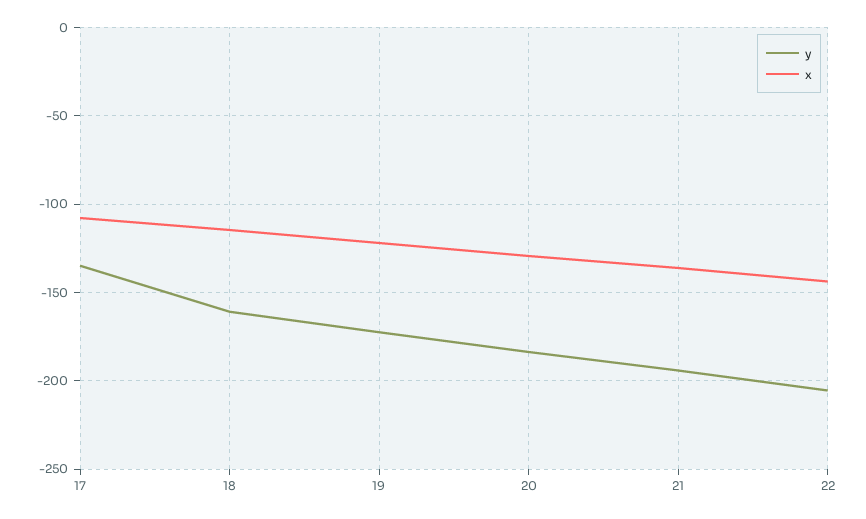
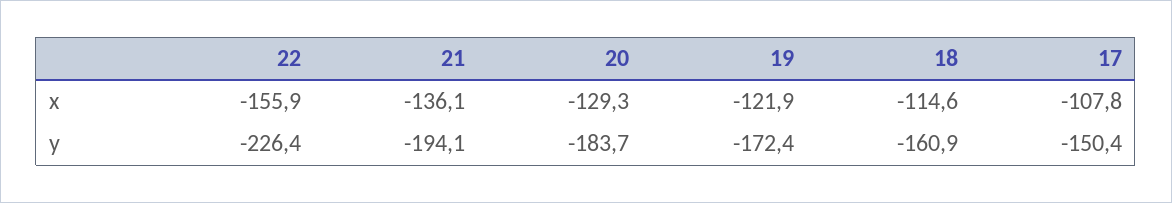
y, 17: -135 -> -150.4
y, 22: -205 -> -226.4
x, 22: -145 -> -155.9

